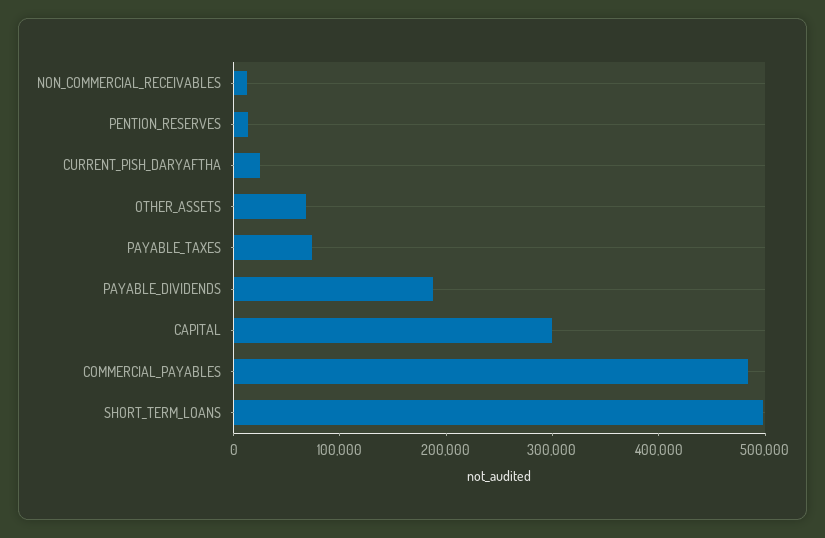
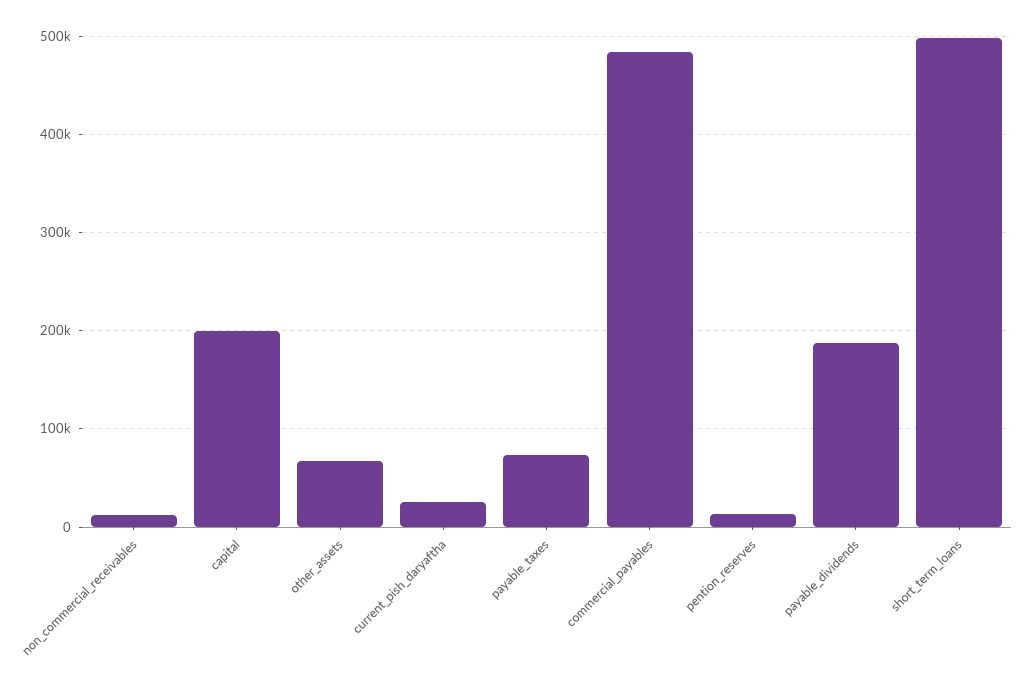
CAPITAL: 300000 -> 200000

